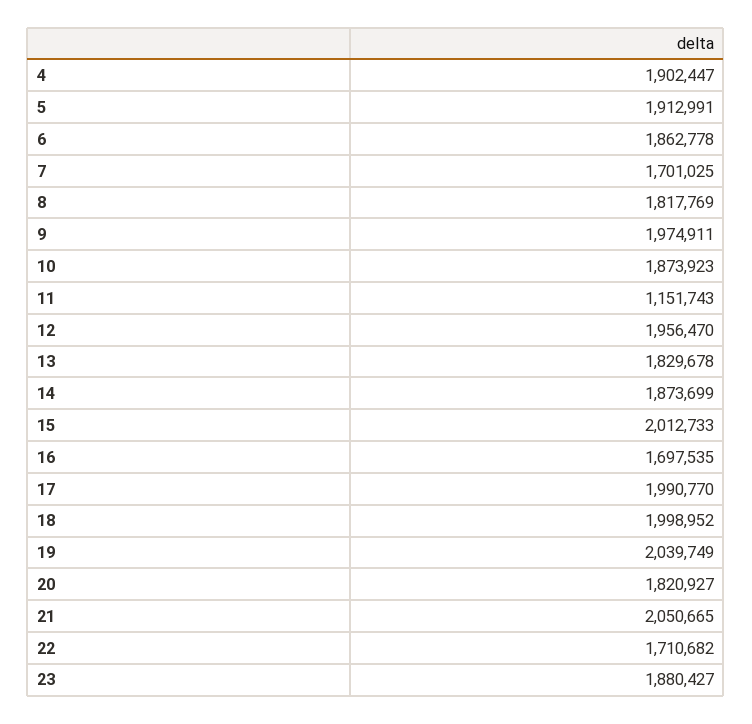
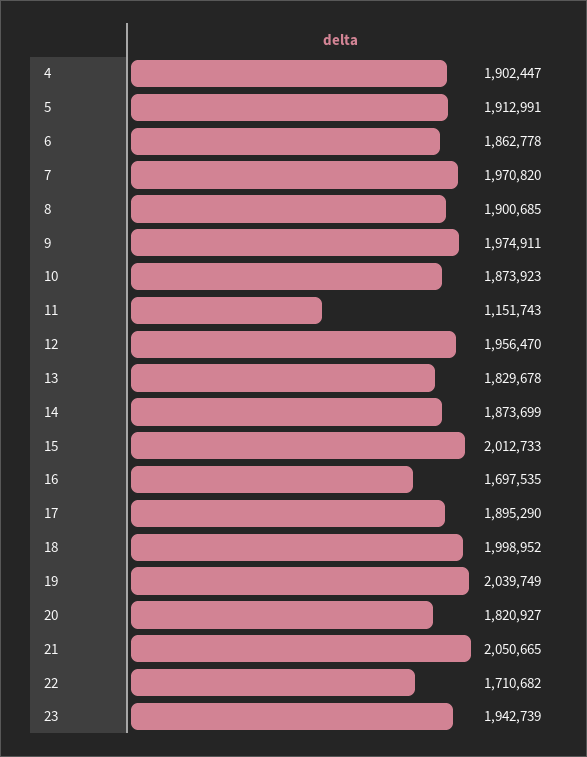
7: 1701025 -> 1970820
8: 1817769 -> 1900685
17: 1990770 -> 1895290
23: 1880427 -> 1942739

